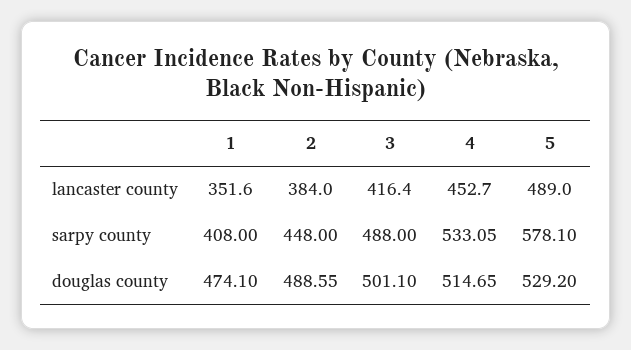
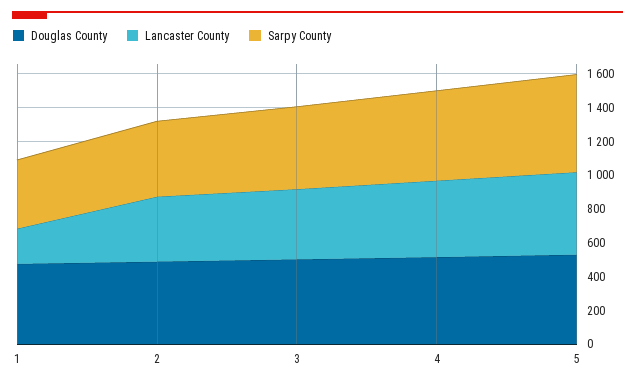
lancaster county, 1: 351.6 -> 200

